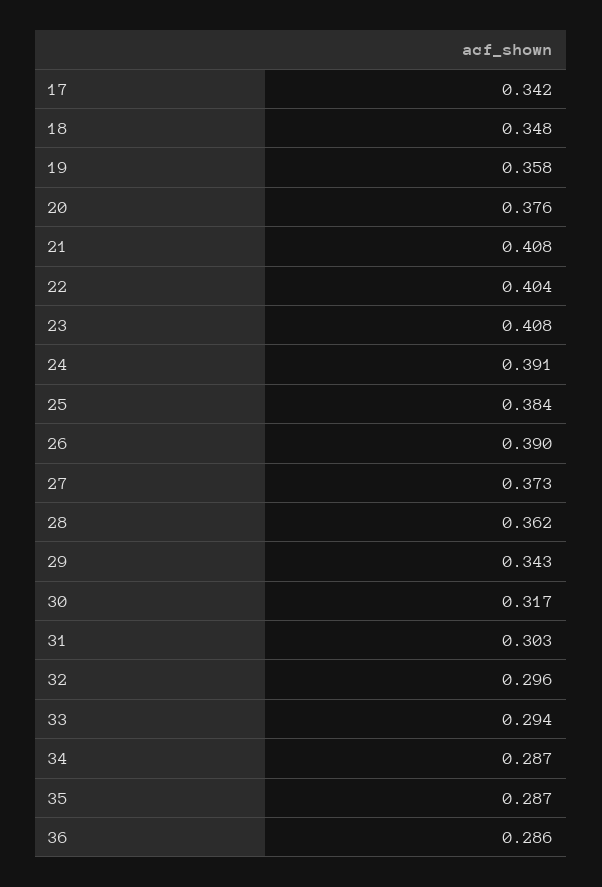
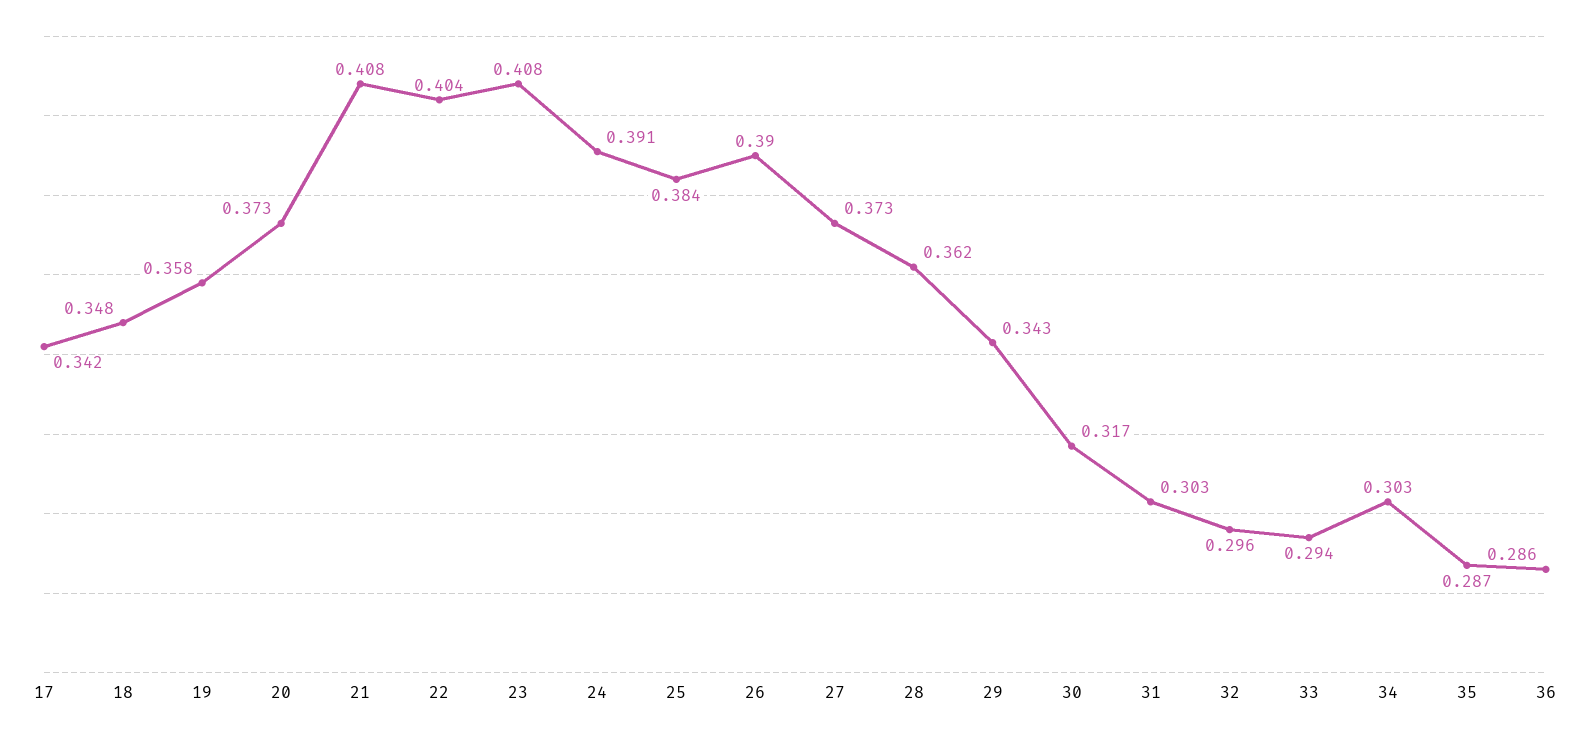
20: 0.376 -> 0.373
34: 0.287 -> 0.303

